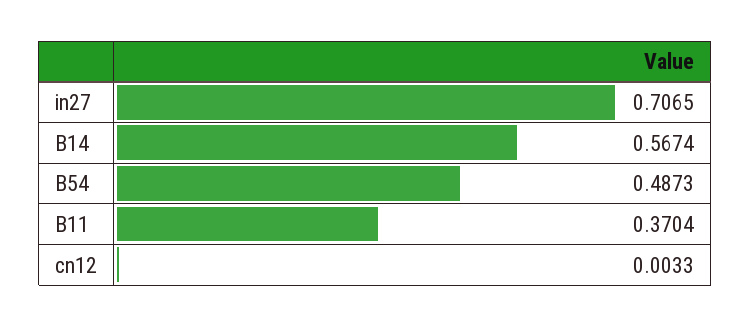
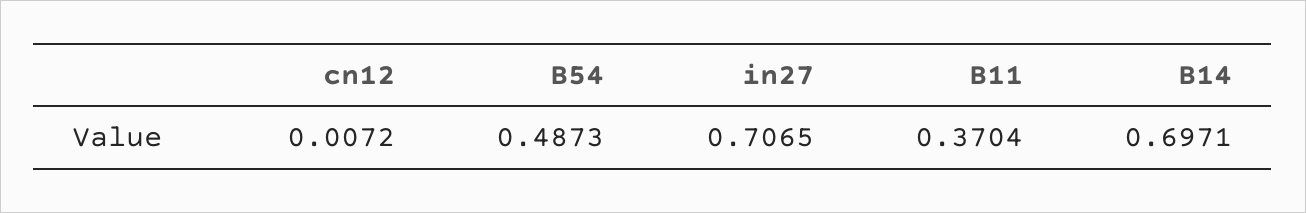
B14: 0.5674 -> 0.6971
cn12: 0.0033 -> 0.0072

